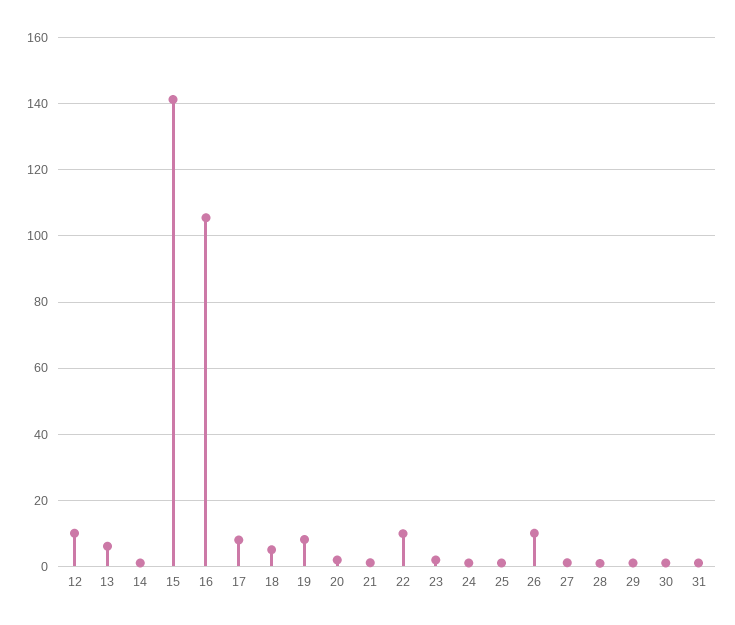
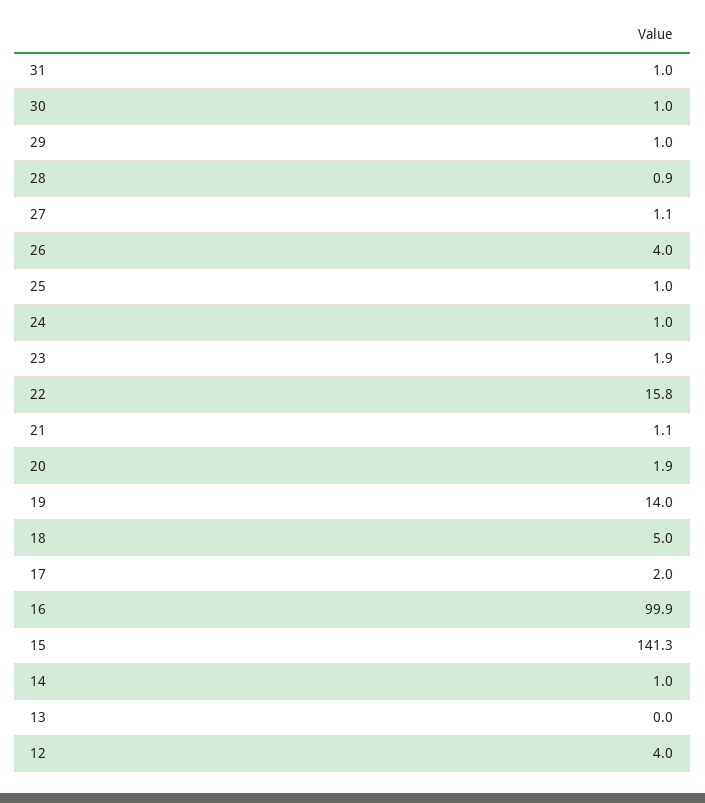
12: 10 -> 4
13: 6 -> 0
16: 106 -> 99.9
17: 8 -> 2
19: 8 -> 14
22: 10 -> 15.8
26: 10 -> 4

